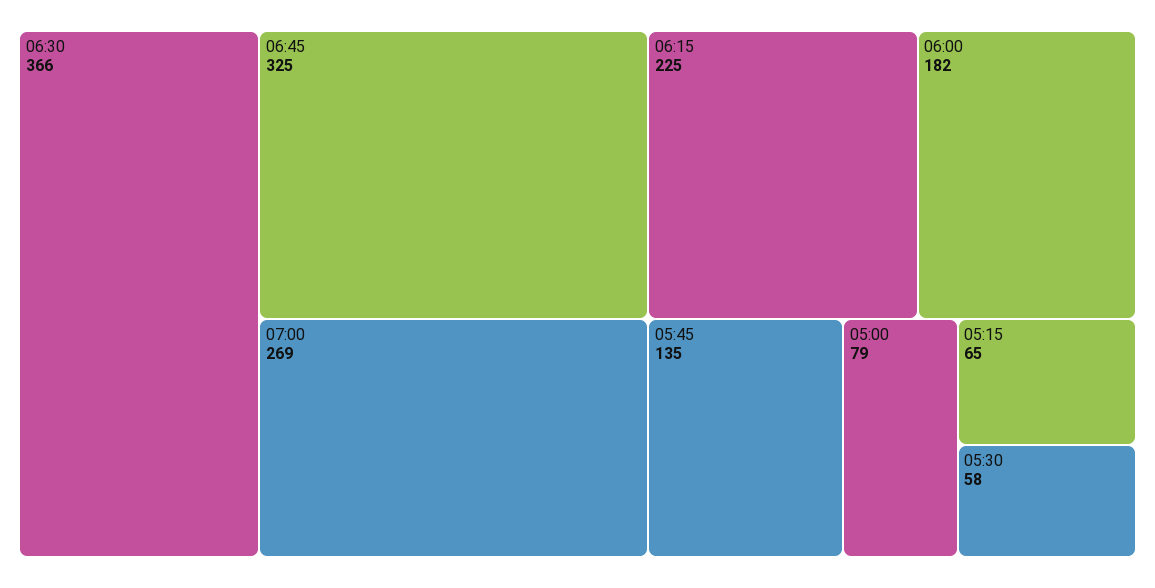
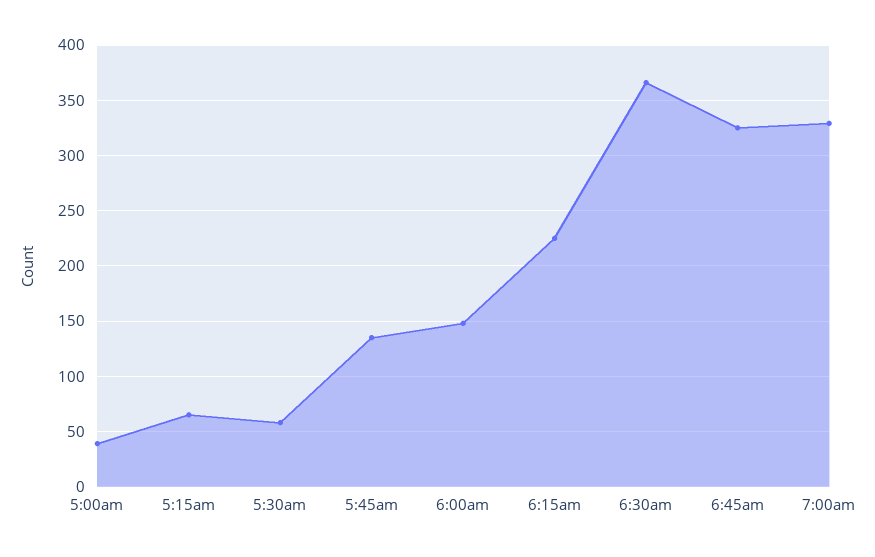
07:00: 269 -> 330
06:00: 182 -> 150
05:00: 79 -> 40

